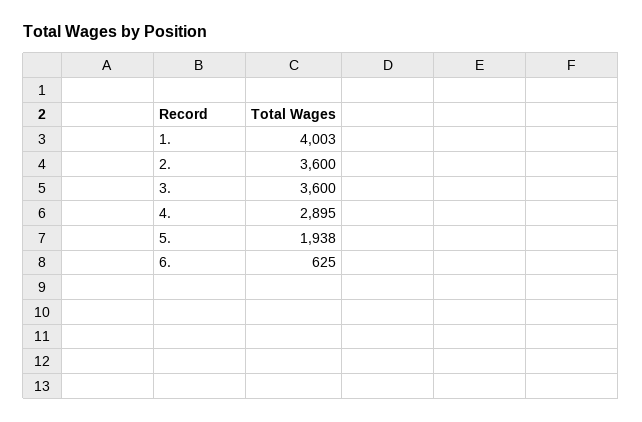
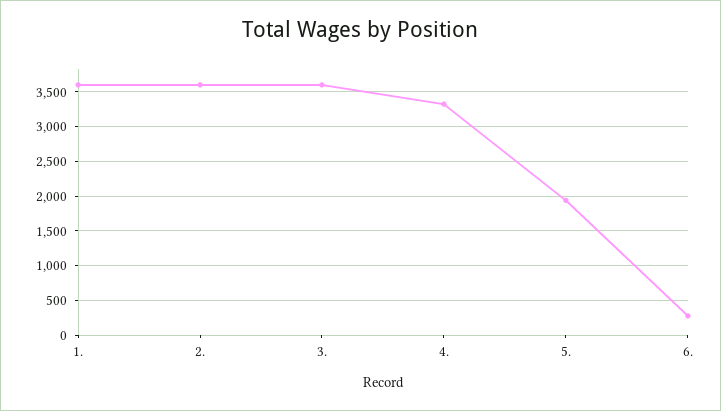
1.: 4003 -> 3600
4.: 2895 -> 3300
6.: 625 -> 300

